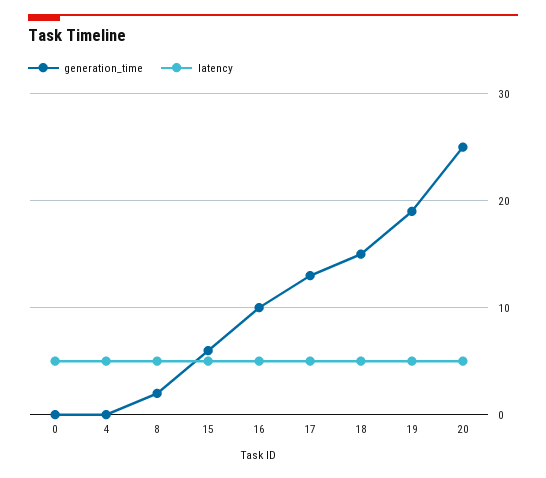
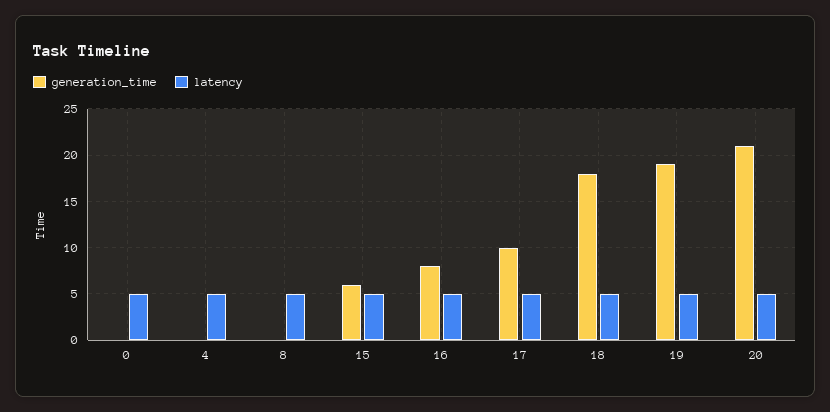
generation_time, 8: 2 -> 0
generation_time, 16: 10 -> 8
generation_time, 17: 13 -> 10
generation_time, 18: 15 -> 18
generation_time, 20: 25 -> 21

